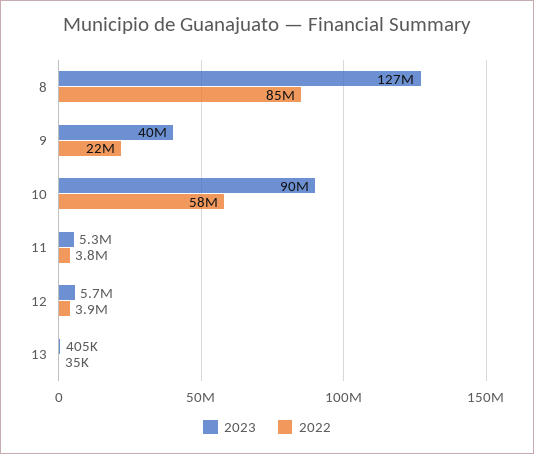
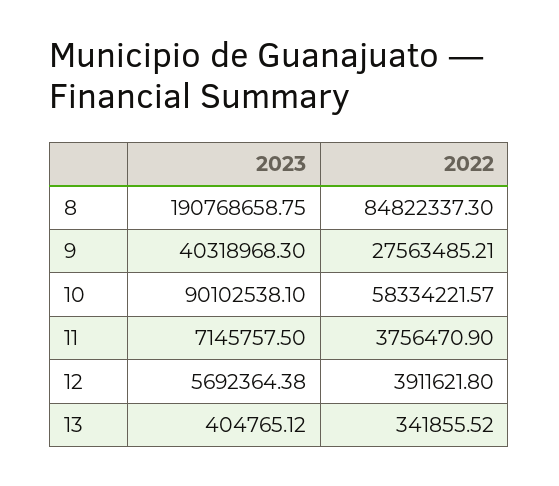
2023, 8: 127000000 -> 190768658.75
2022, 9: 22000000 -> 27563485.21
2023, 11: 5300000 -> 7145757.5
2022, 13: 35000 -> 341855.52

